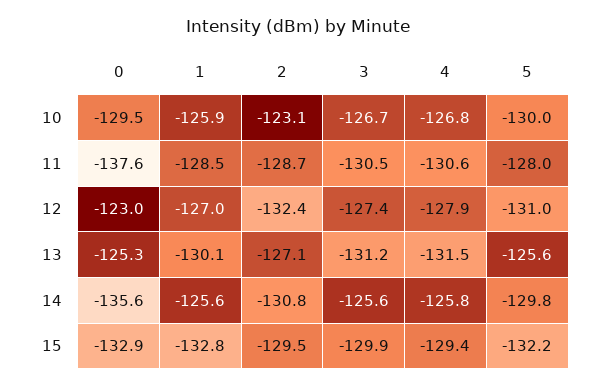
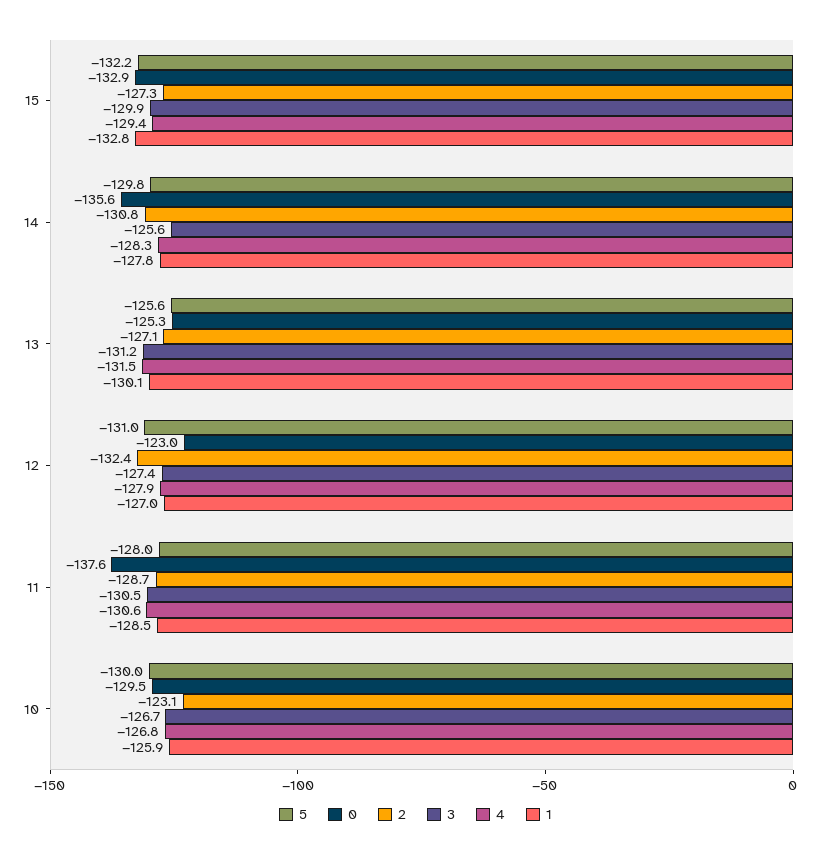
1, 14: -125.6 -> -127.8
4, 14: -125.8 -> -128.3
2, 15: -129.5 -> -127.3

